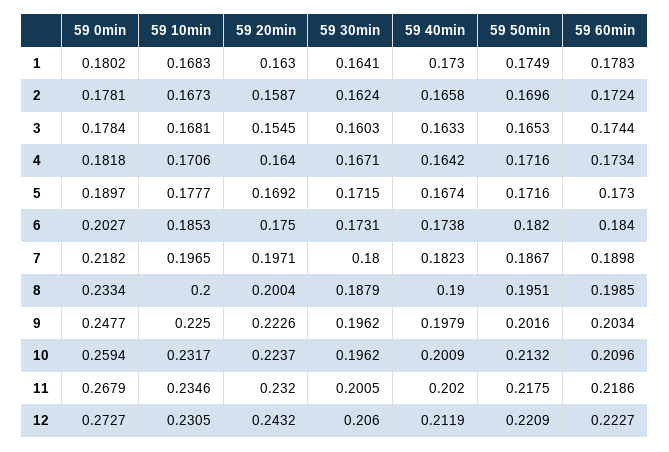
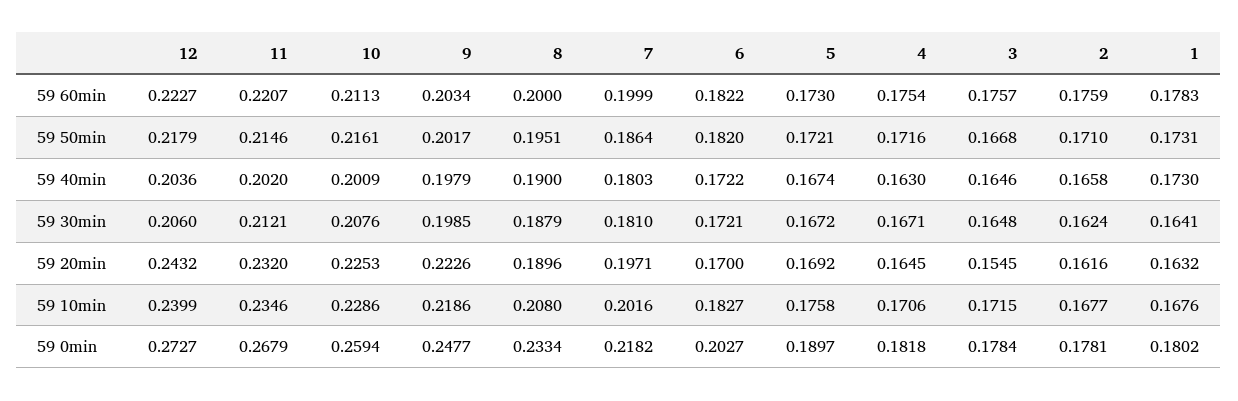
59 10min, 1: 0.1683 -> 0.1676
59 20min, 1: 0.163 -> 0.1632
59 50min, 1: 0.1749 -> 0.1731
59 10min, 2: 0.1673 -> 0.1677
59 20min, 2: 0.1587 -> 0.1616
59 50min, 2: 0.1696 -> 0.171
59 60min, 2: 0.1724 -> 0.1759
59 10min, 3: 0.1681 -> 0.1715
59 30min, 3: 0.1603 -> 0.1648
59 40min, 3: 0.1633 -> 0.1646
59 50min, 3: 0.1653 -> 0.1668
59 60min, 3: 0.1744 -> 0.1757
59 20min, 4: 0.164 -> 0.1645
59 40min, 4: 0.1642 -> 0.163
59 60min, 4: 0.1734 -> 0.1754
59 10min, 5: 0.1777 -> 0.1758
59 30min, 5: 0.1715 -> 0.1672
59 50min, 5: 0.1716 -> 0.1721
59 10min, 6: 0.1853 -> 0.1827
59 20min, 6: 0.175 -> 0.17
59 30min, 6: 0.1731 -> 0.1721
59 40min, 6: 0.1738 -> 0.1722
59 60min, 6: 0.184 -> 0.1822
59 10min, 7: 0.1965 -> 0.2016
59 30min, 7: 0.18 -> 0.181
59 40min, 7: 0.1823 -> 0.1803
59 50min, 7: 0.1867 -> 0.1864
59 60min, 7: 0.1898 -> 0.1999
59 10min, 8: 0.2 -> 0.208
59 20min, 8: 0.2004 -> 0.1896
59 60min, 8: 0.1985 -> 0.2
59 10min, 9: 0.225 -> 0.2186
59 30min, 9: 0.1962 -> 0.1985
59 50min, 9: 0.2016 -> 0.2017
59 10min, 10: 0.2317 -> 0.2286
59 20min, 10: 0.2237 -> 0.2253
59 30min, 10: 0.1962 -> 0.2076
59 50min, 10: 0.2132 -> 0.2161
59 60min, 10: 0.2096 -> 0.2113
59 30min, 11: 0.2005 -> 0.2121
59 50min, 11: 0.2175 -> 0.2146
59 60min, 11: 0.2186 -> 0.2207
59 10min, 12: 0.2305 -> 0.2399
59 40min, 12: 0.2119 -> 0.2036
59 50min, 12: 0.2209 -> 0.2179

